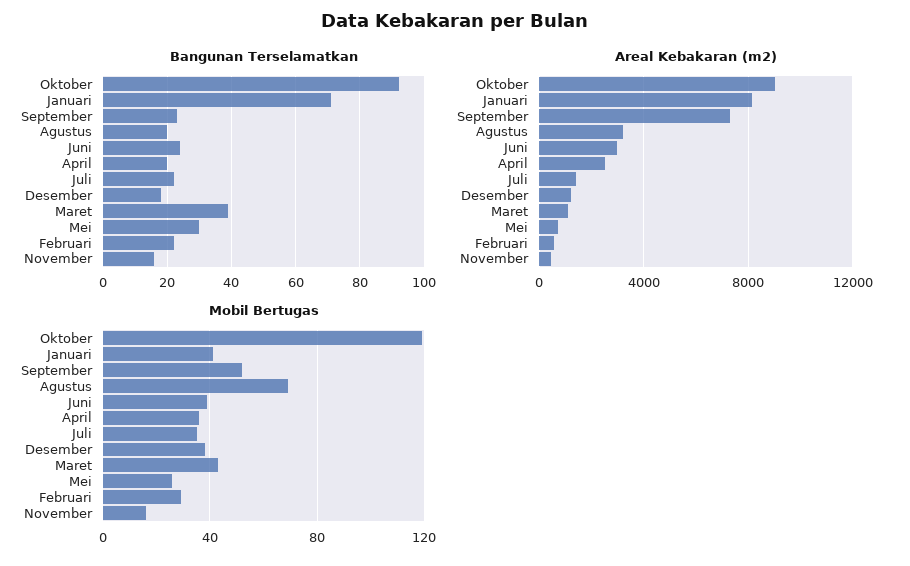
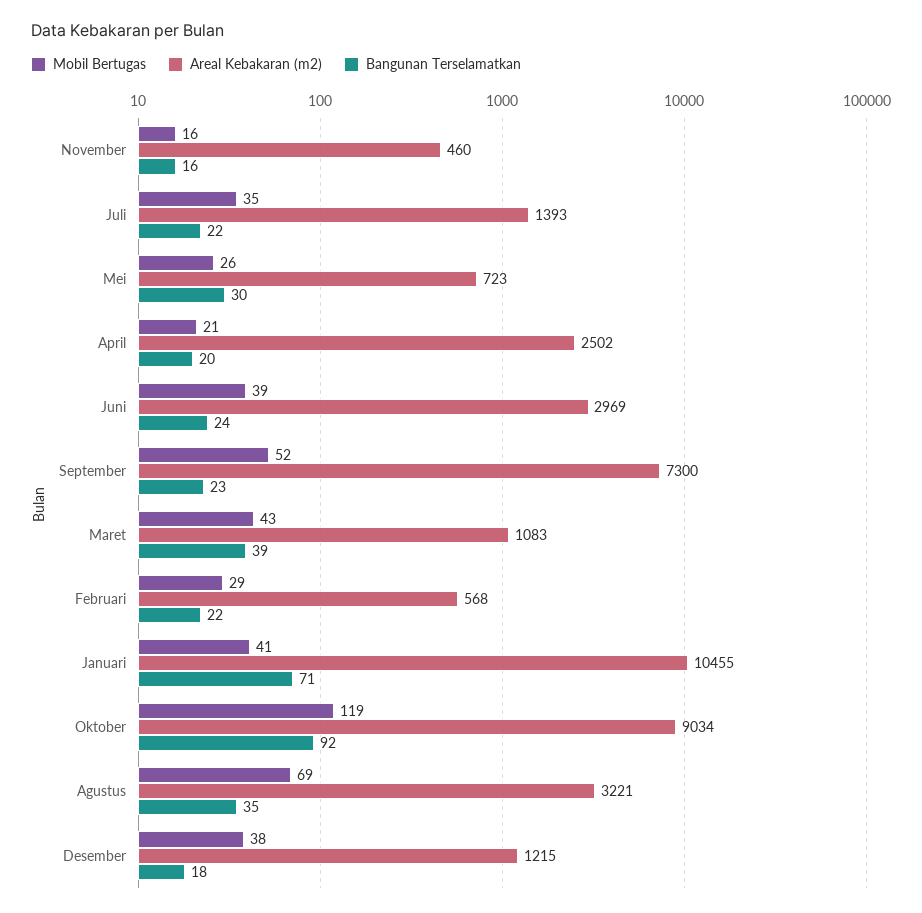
Bangunan Terselamatkan, Agustus: 20 -> 35
Areal Kebakaran (m2), Januari: 8000 -> 10455
Mobil Bertugas, April: 35 -> 21

